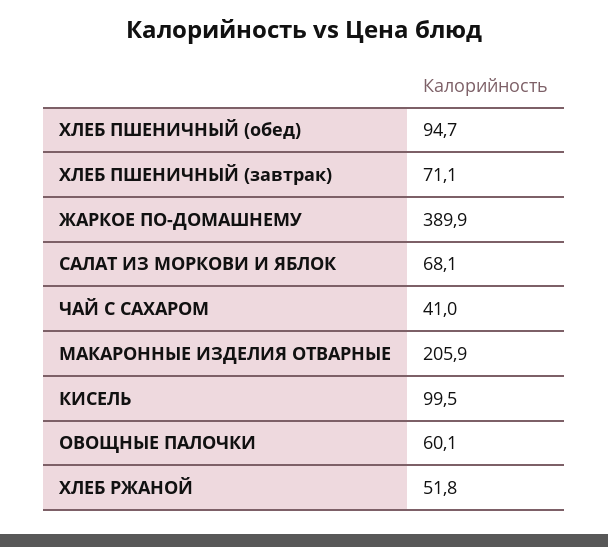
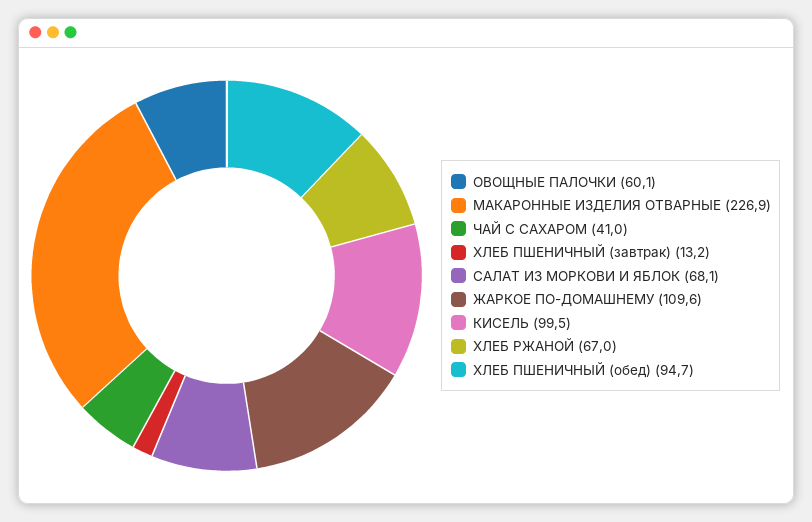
ХЛЕБ ПШЕНИЧНЫЙ (завтрак): 71.1 -> 13.2
ЖАРКОЕ ПО-ДОМАШНЕМУ: 389.9 -> 109.6
МАКАРОННЫЕ ИЗДЕЛИЯ ОТВАРНЫЕ: 205.9 -> 226.9
ХЛЕБ РЖАНОЙ: 51.8 -> 67

